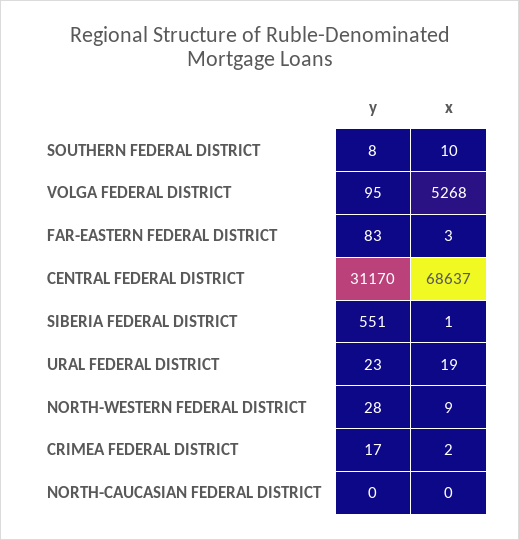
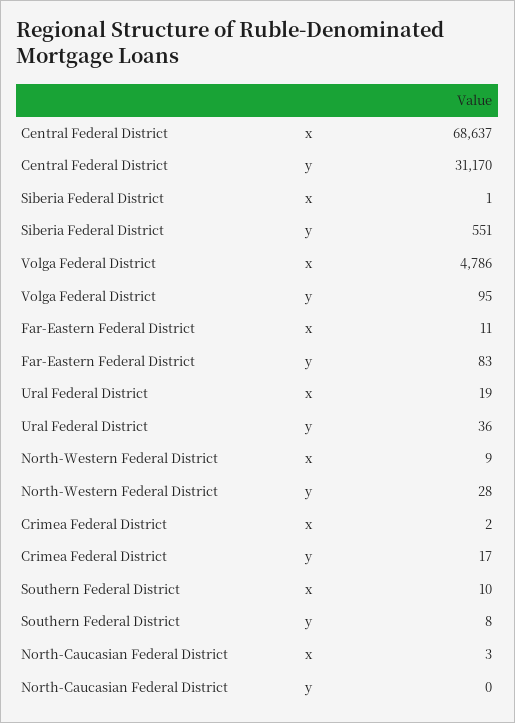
x, VOLGA FEDERAL DISTRICT: 5268 -> 4786
x, FAR-EASTERN FEDERAL DISTRICT: 3 -> 11
y, URAL FEDERAL DISTRICT: 23 -> 36
x, NORTH-CAUCASIAN FEDERAL DISTRICT: 0 -> 3

